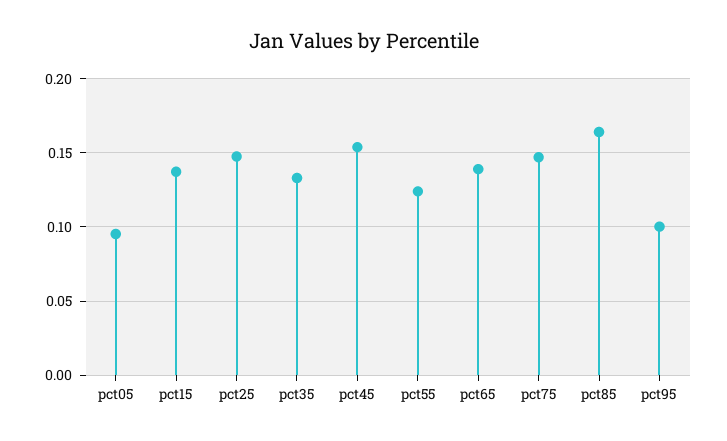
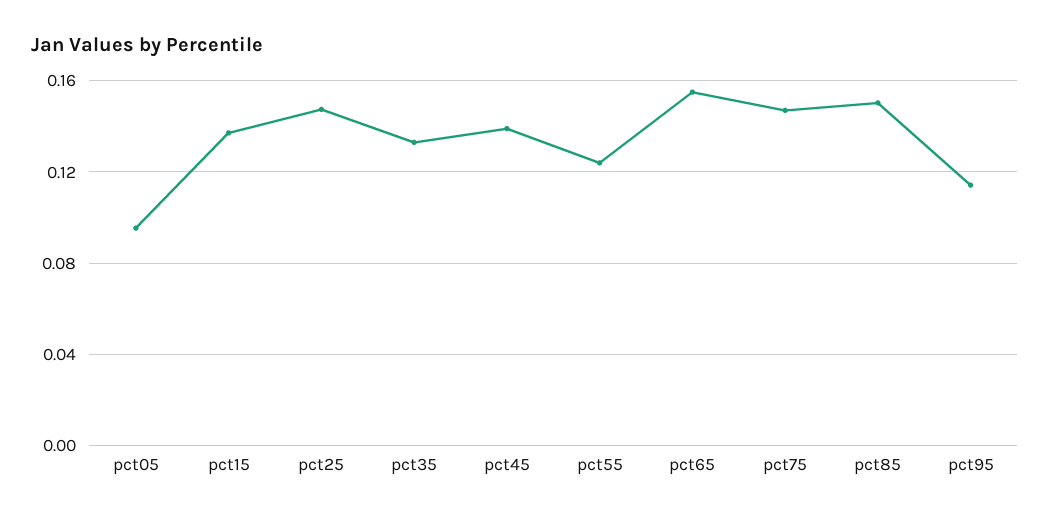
pct45: 0.155 -> 0.14
pct65: 0.14 -> 0.155
pct85: 0.165 -> 0.15
pct95: 0.1 -> 0.115

